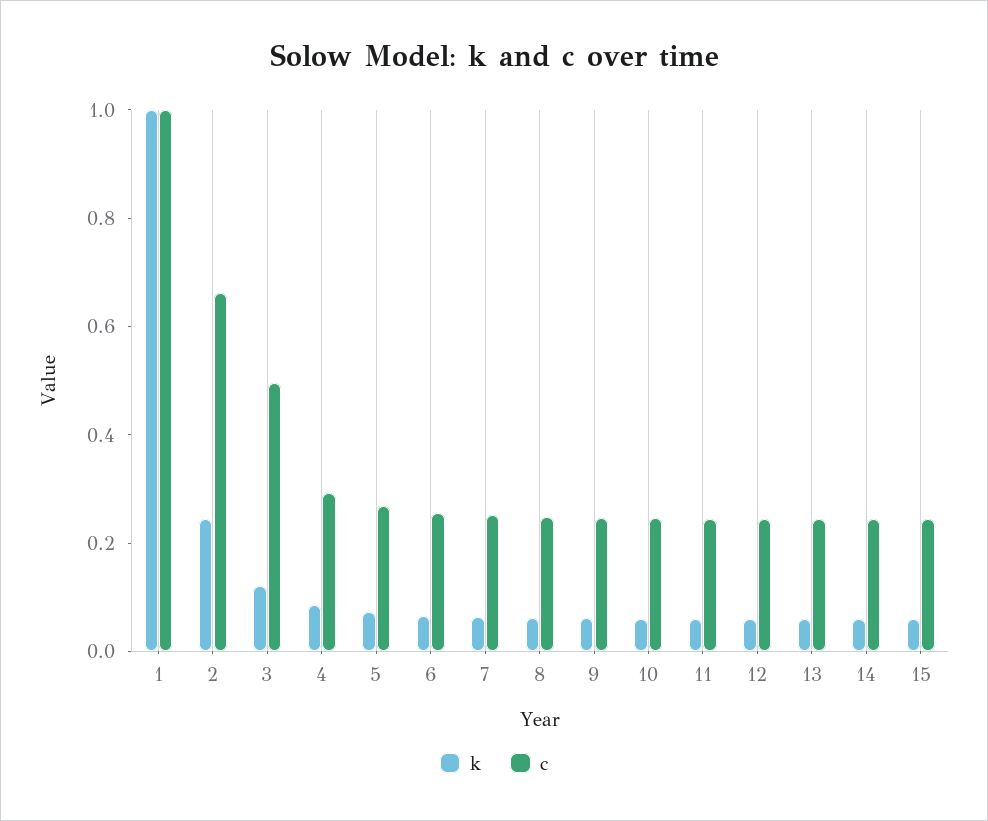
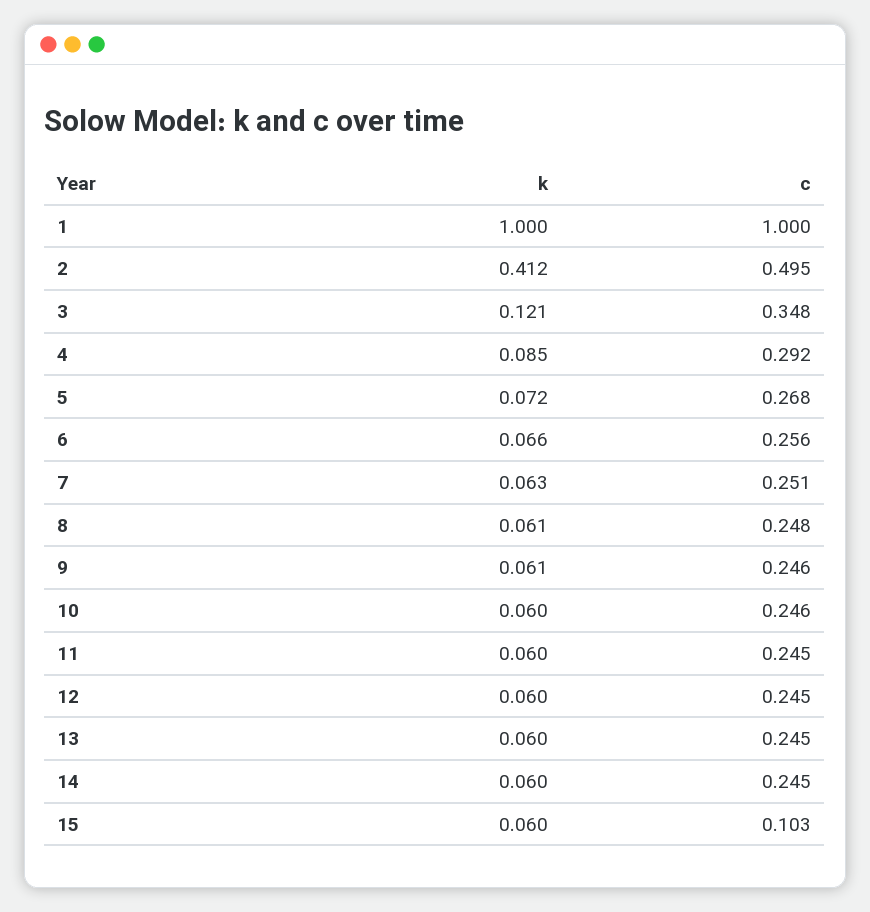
k, 2: 0.25 -> 0.412
c, 2: 0.65 -> 0.495
c, 3: 0.5 -> 0.348
c, 15: 0.25 -> 0.103

